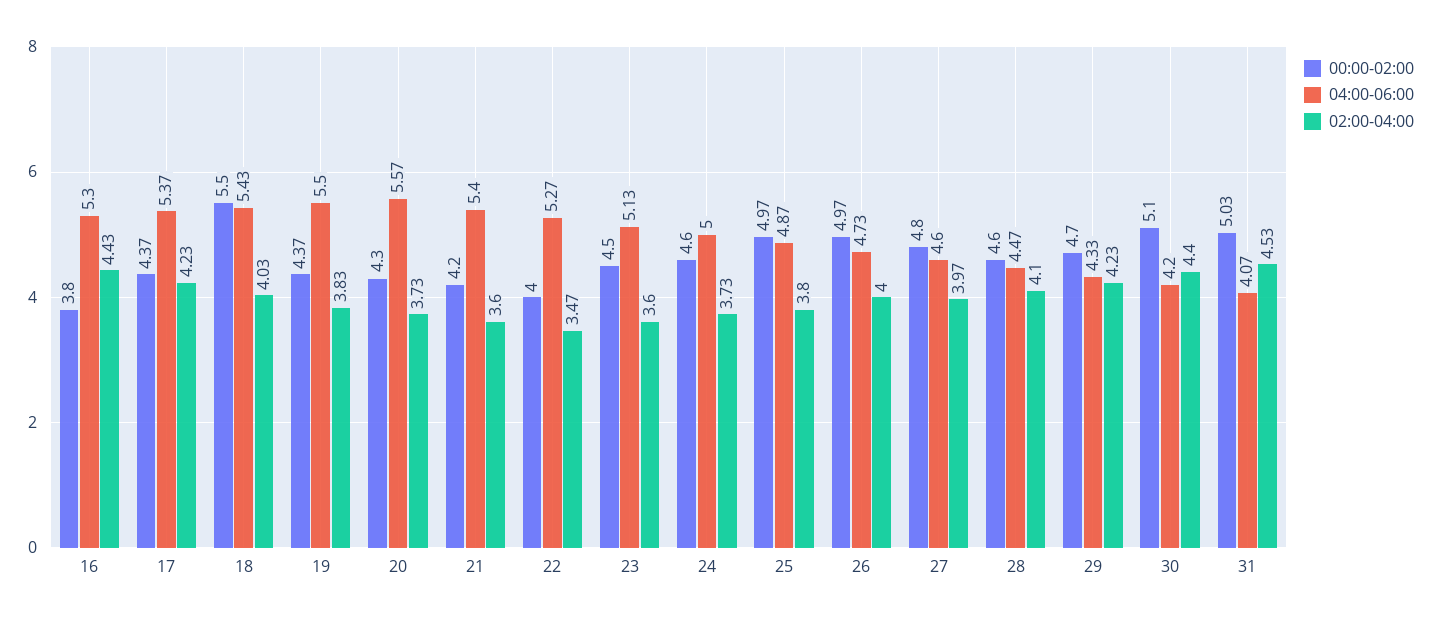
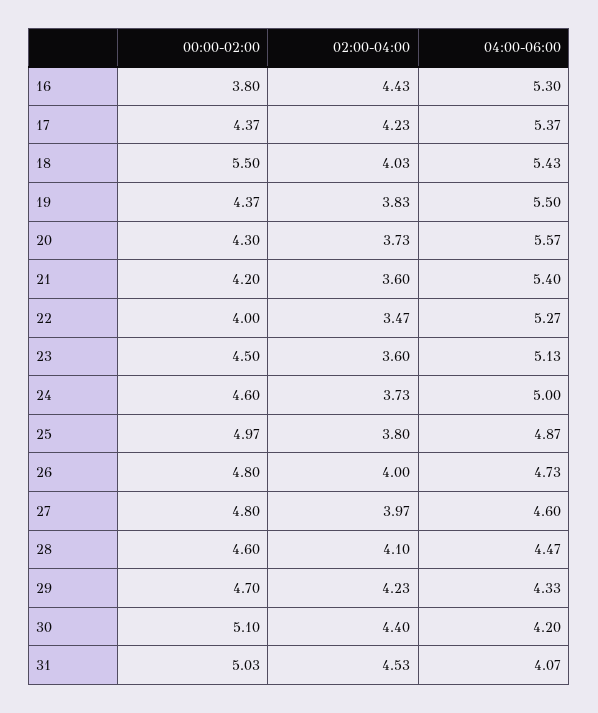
00:00-02:00, 26: 4.97 -> 4.8

